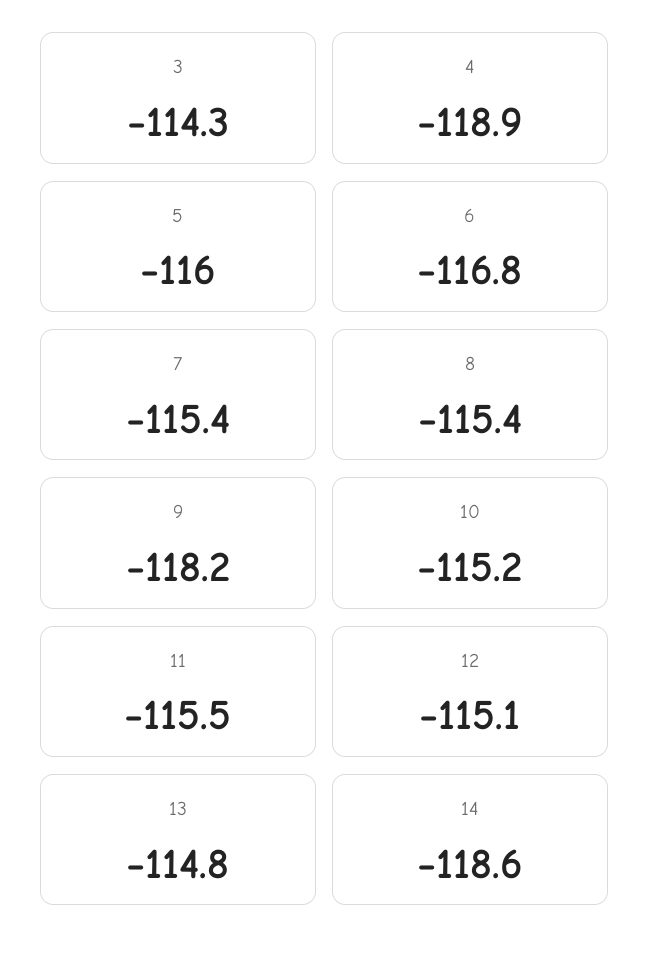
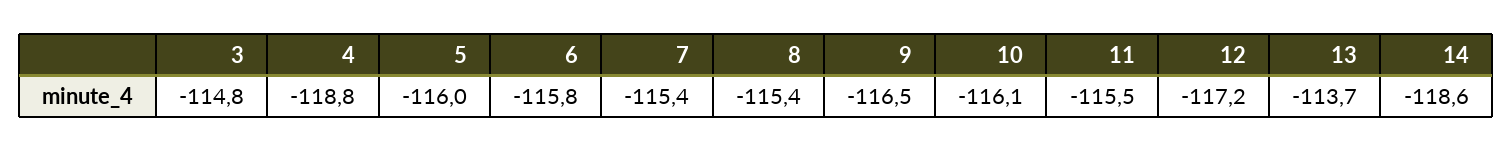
3: -114.3 -> -114.8
4: -118.9 -> -118.8
6: -116.8 -> -115.8
9: -118.2 -> -116.5
10: -115.2 -> -116.1
12: -115.1 -> -117.2
13: -114.8 -> -113.7

